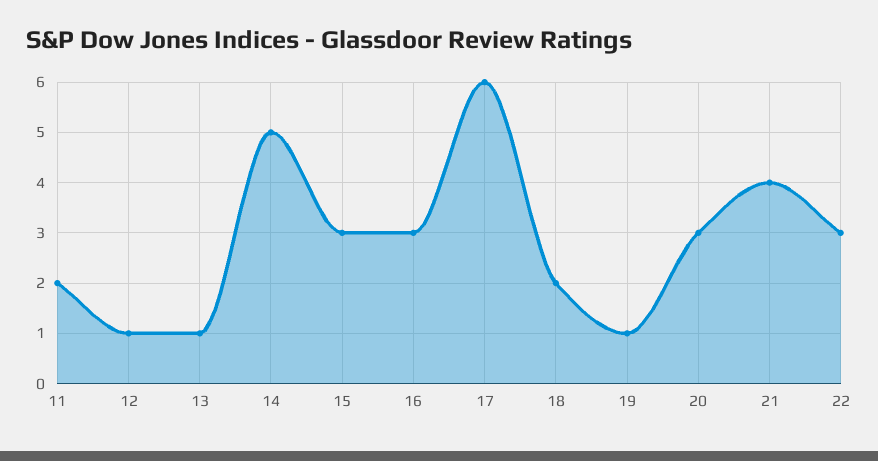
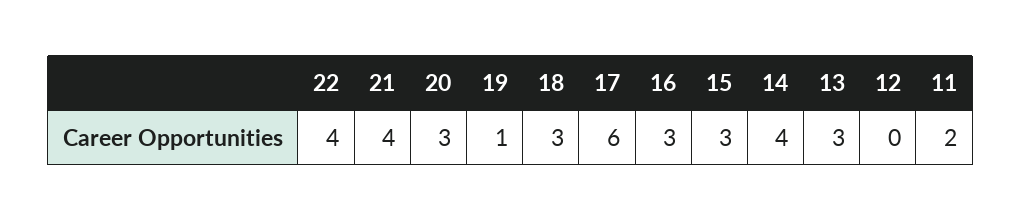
12: 1 -> 0
13: 1 -> 3
14: 5 -> 4
18: 2 -> 3
22: 3 -> 4

